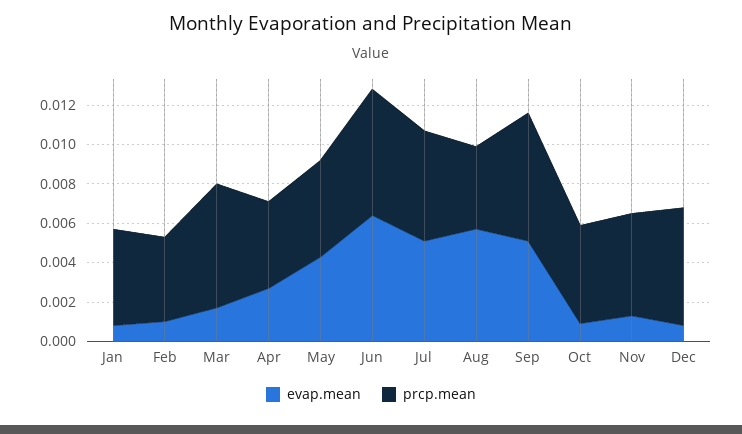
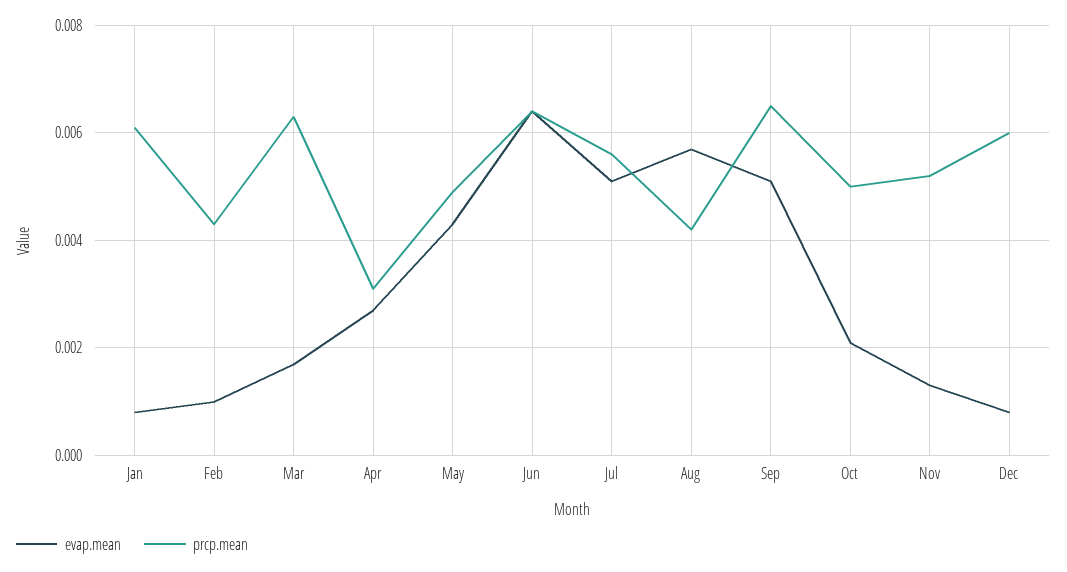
prcp.mean, Jan: 0.005 -> 0.006
prcp.mean, Apr: 0.0045 -> 0.003
evap.mean, Oct: 0.001 -> 0.002

